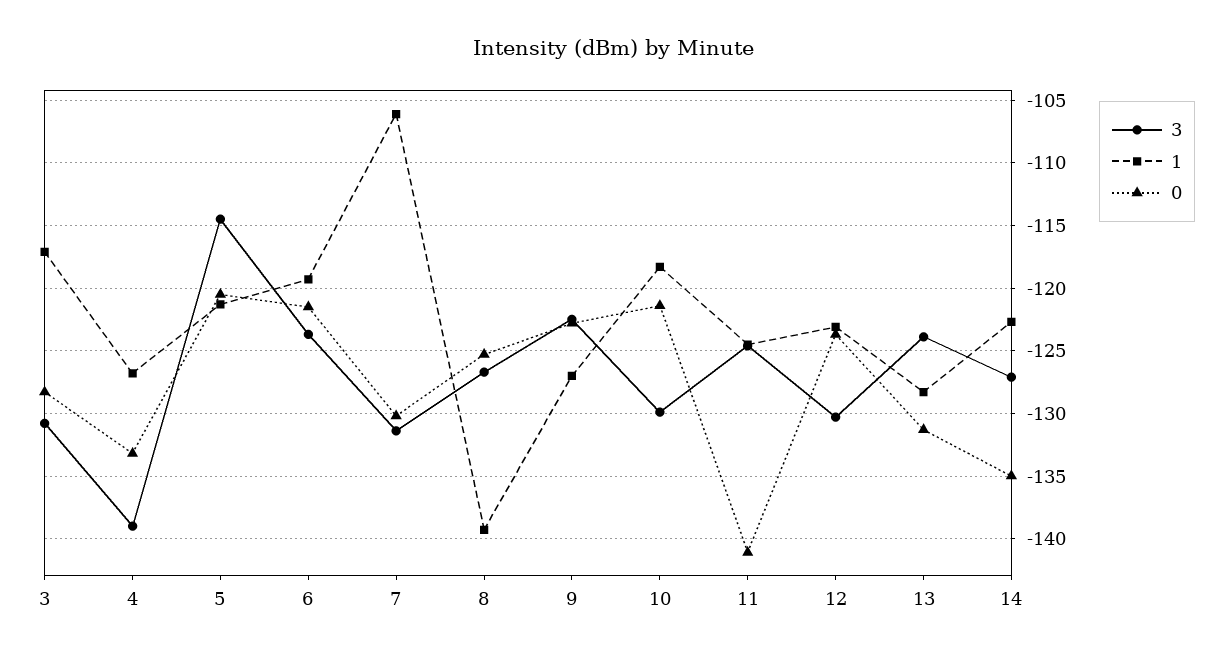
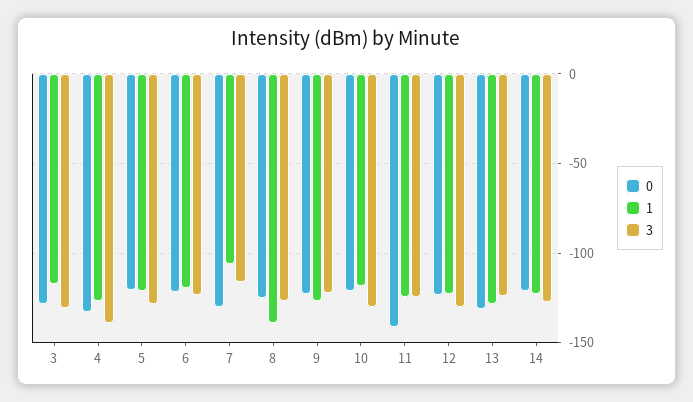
3, 5: -114.5 -> -130
3, 7: -131.5 -> -115
0, 14: -135 -> -120

